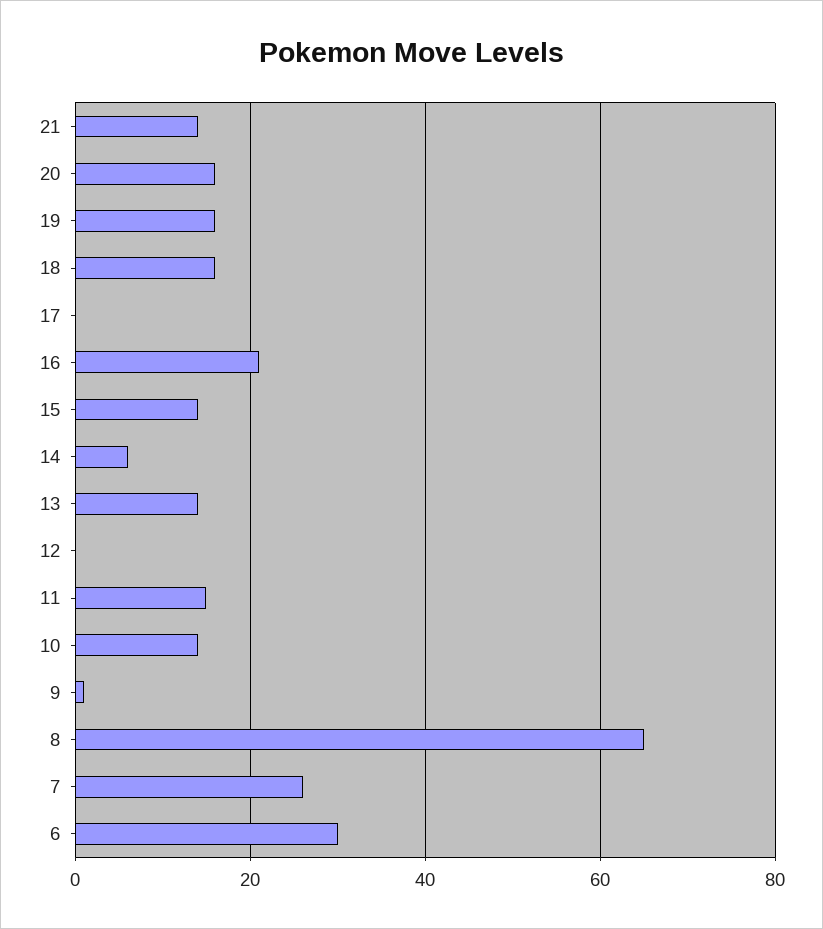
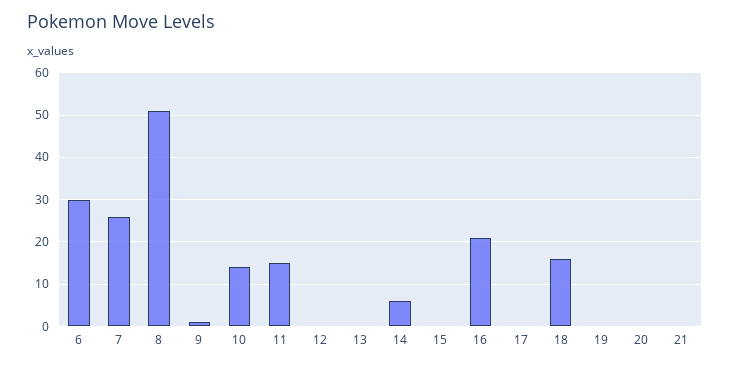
21: 15 -> 0
20: 15 -> 0
19: 15 -> 0
15: 15 -> 0
13: 15 -> 0
8: 65 -> 50

